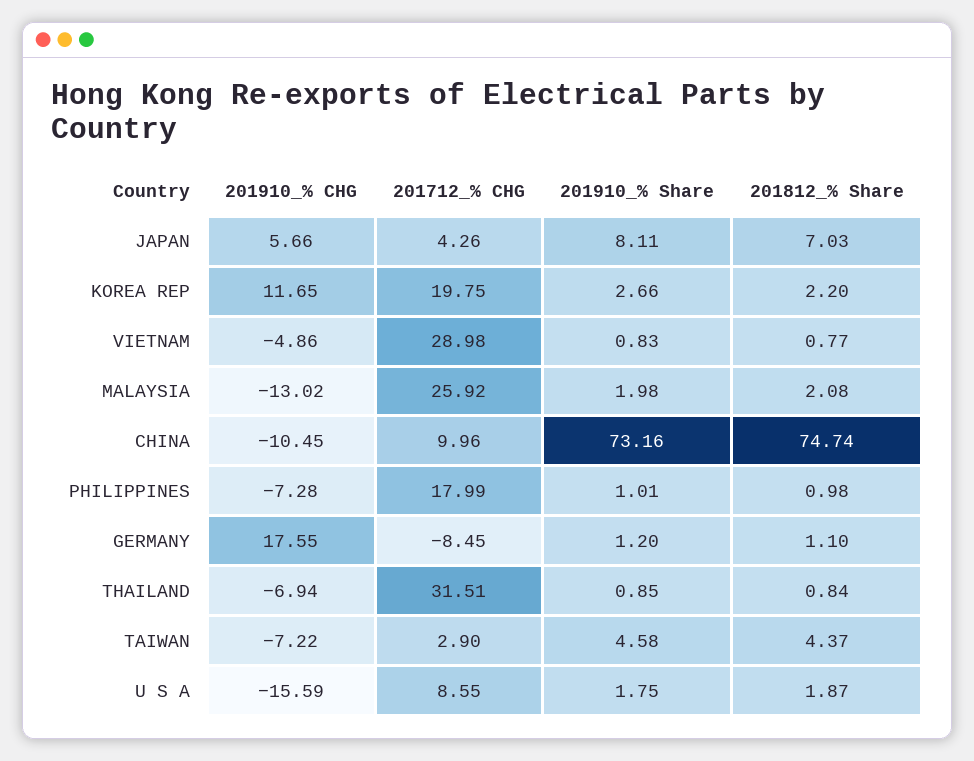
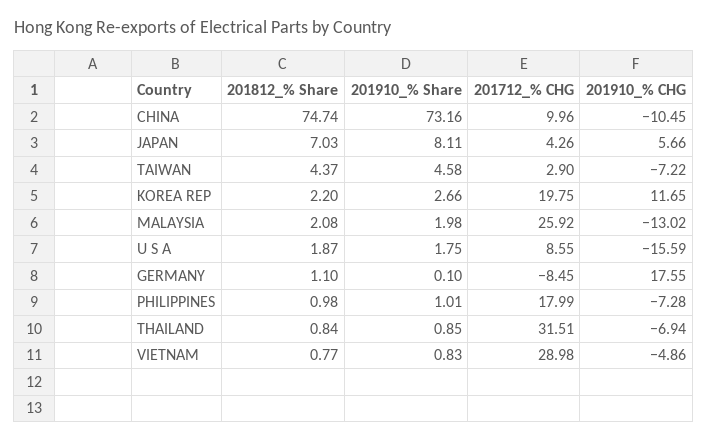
201910_% Share, GERMANY: 1.2 -> 0.1

